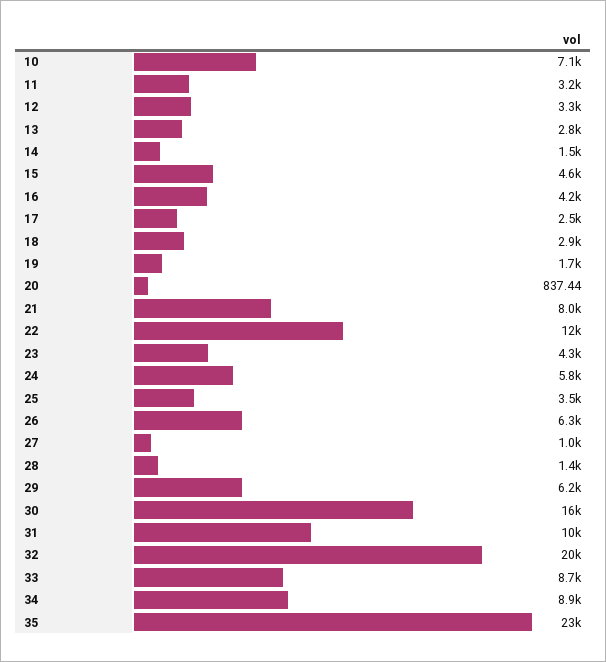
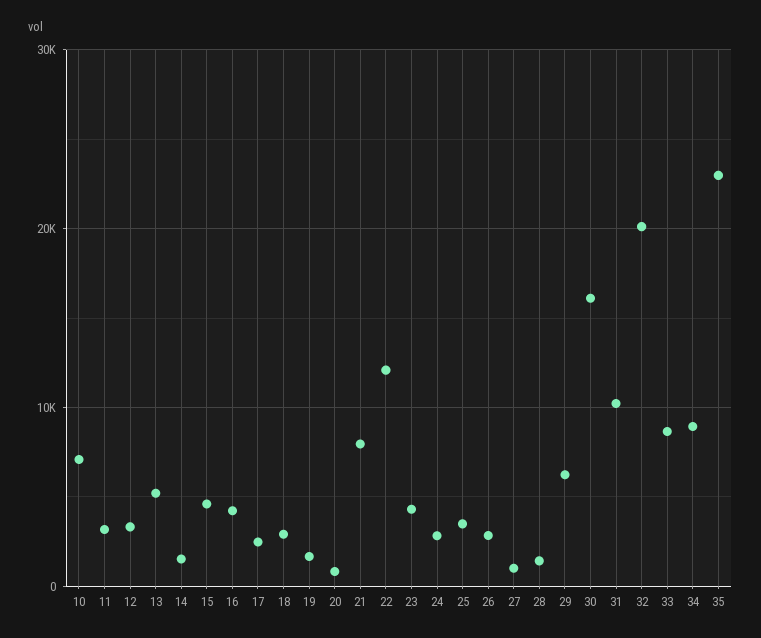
13: 2800 -> 5000
24: 5800 -> 3000
26: 6300 -> 3000

